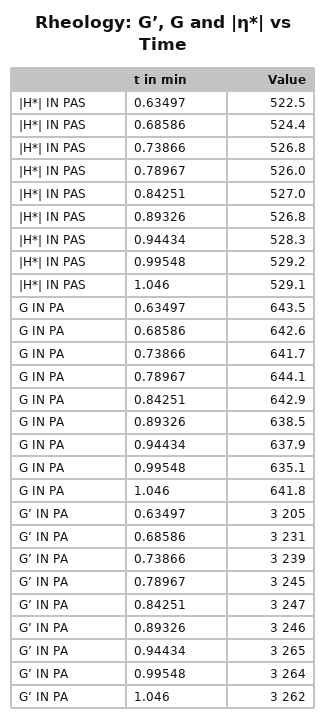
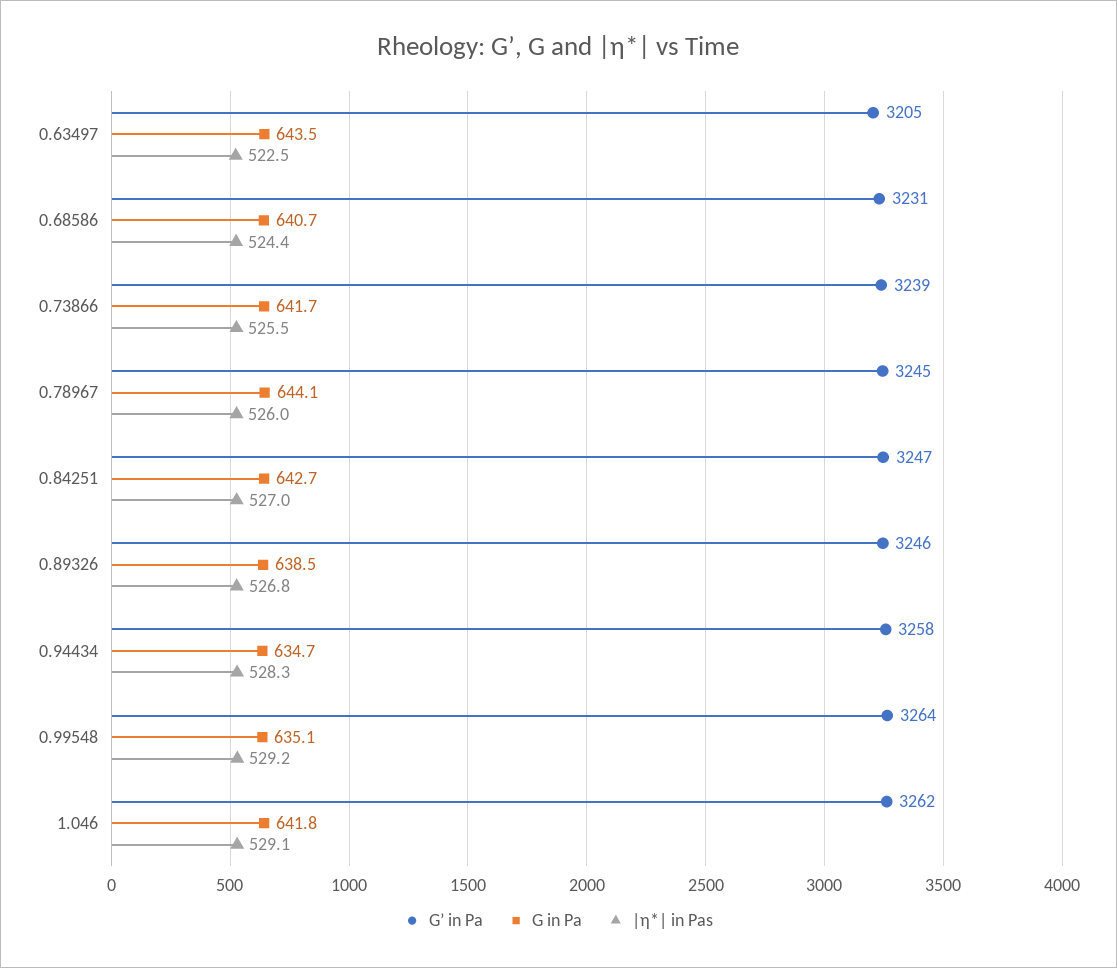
|Η*| IN PAS, 0.73866: 526.8 -> 525.5
G IN PA, 0.68586: 642.6 -> 640.7
G IN PA, 0.84251: 642.9 -> 642.7
G IN PA, 0.94434: 637.9 -> 634.7
G’ IN PA, 0.94434: 3265 -> 3258

